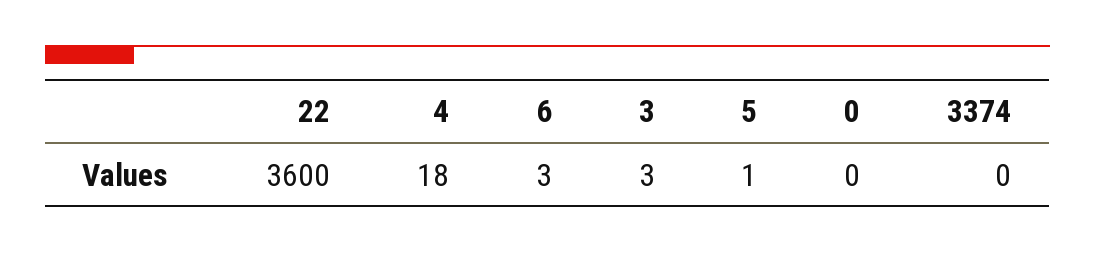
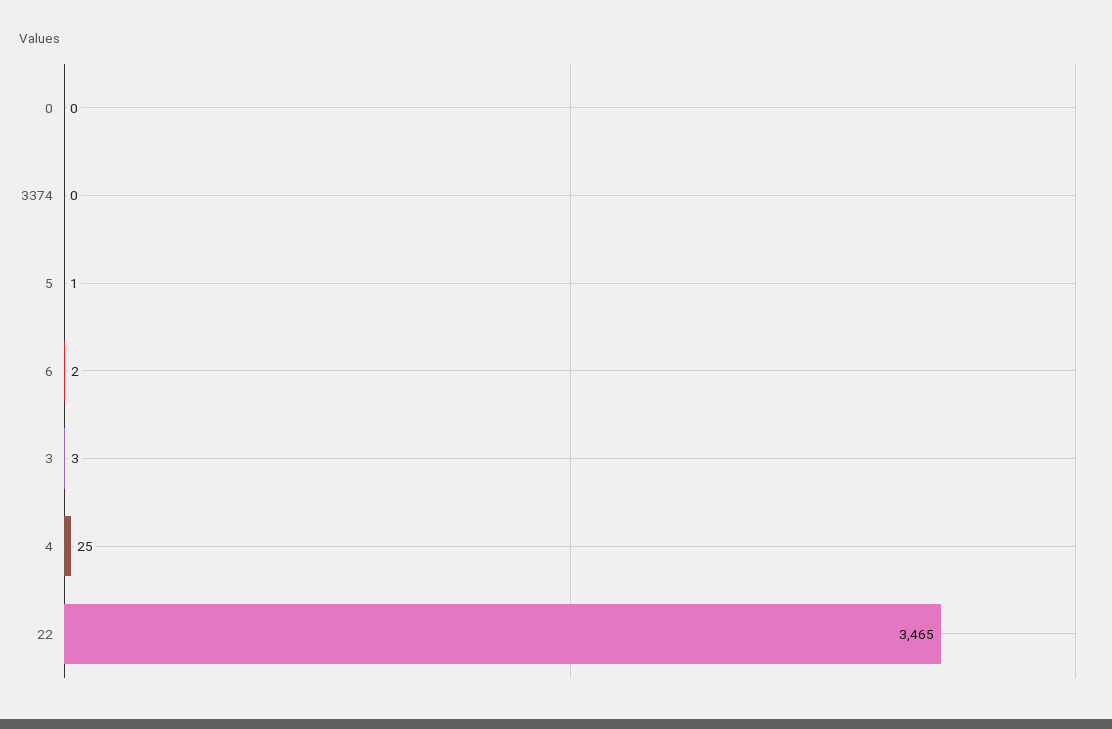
22: 3600 -> 3465
4: 18 -> 25
6: 3 -> 2

